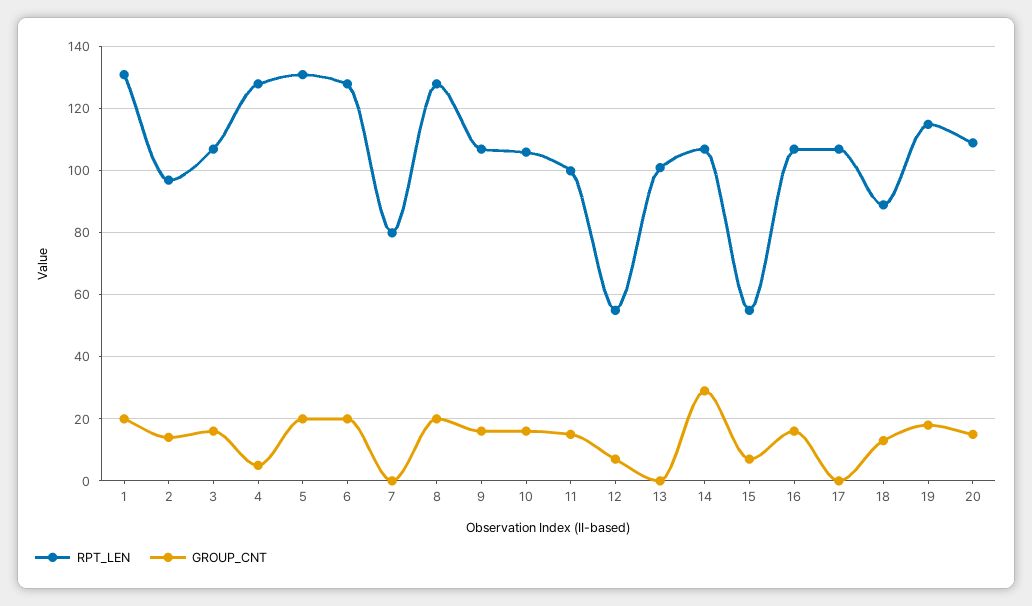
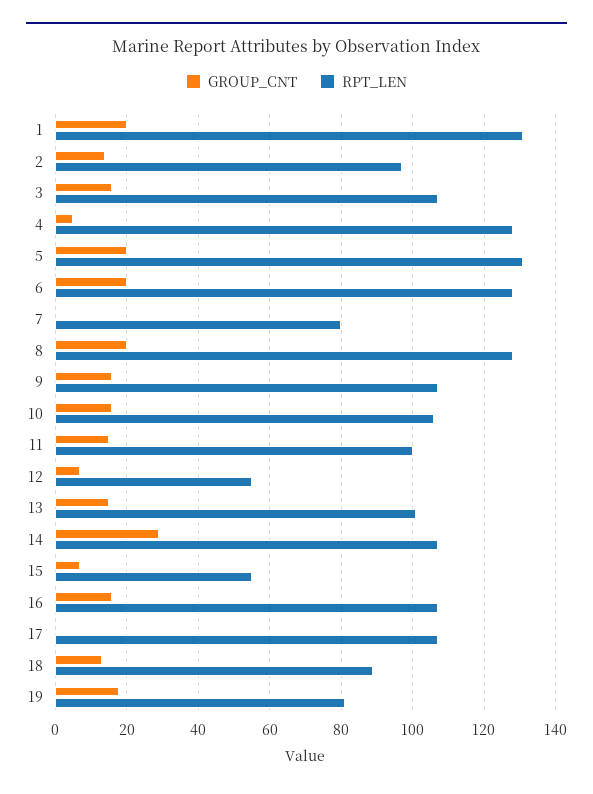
GROUP_CNT, 13: 0 -> 15
RPT_LEN, 19: 115 -> 80
RPT_LEN, 20: 110 -> none
GROUP_CNT, 20: 15 -> none

